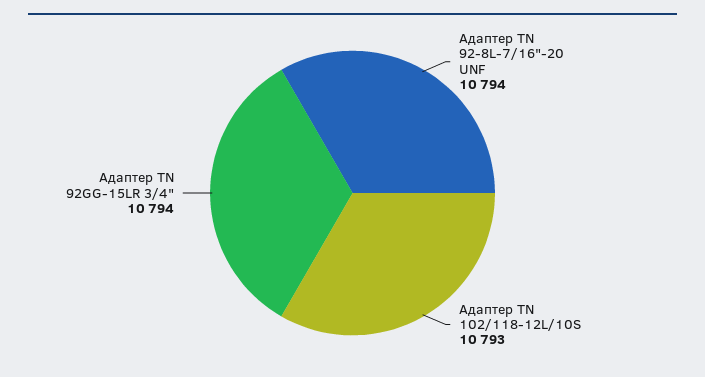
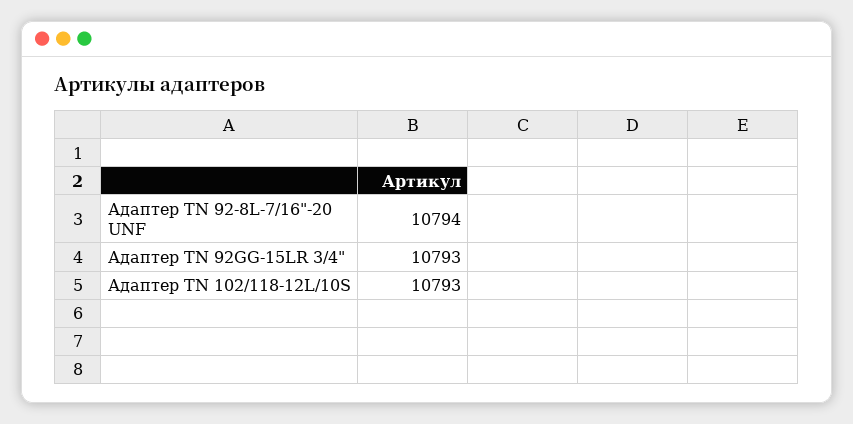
Адаптер TN 92GG-15LR 3/4": 10794 -> 10793

